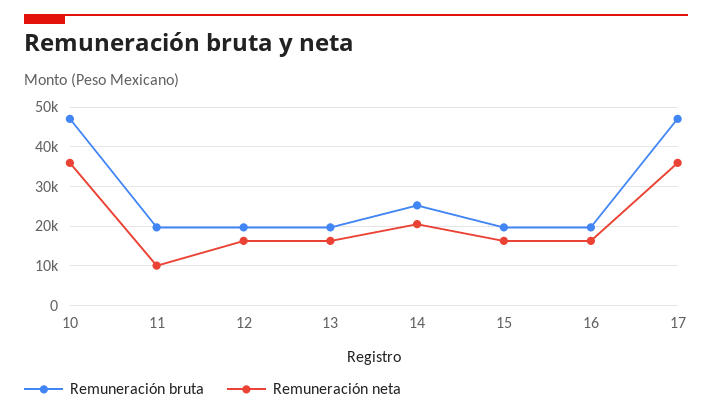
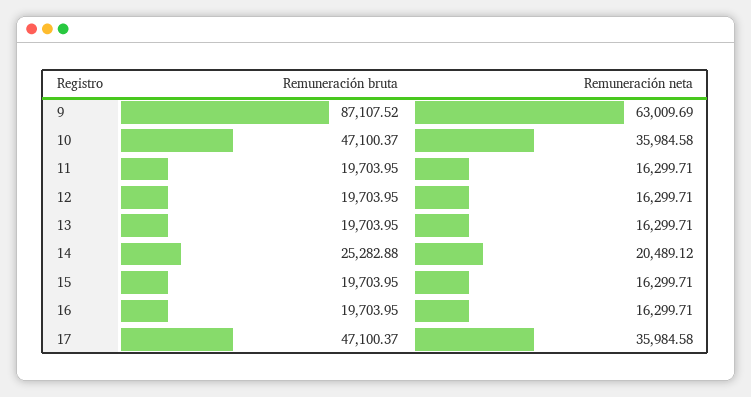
Remuneración neta, 11: 10000 -> 16299.71
Remuneración bruta, 9: none -> 87107.52
Remuneración neta, 9: none -> 63009.69

